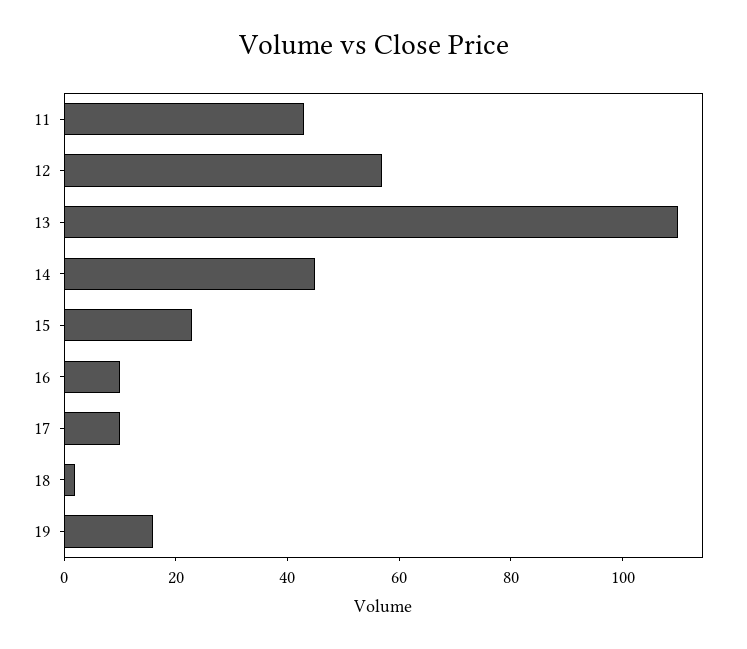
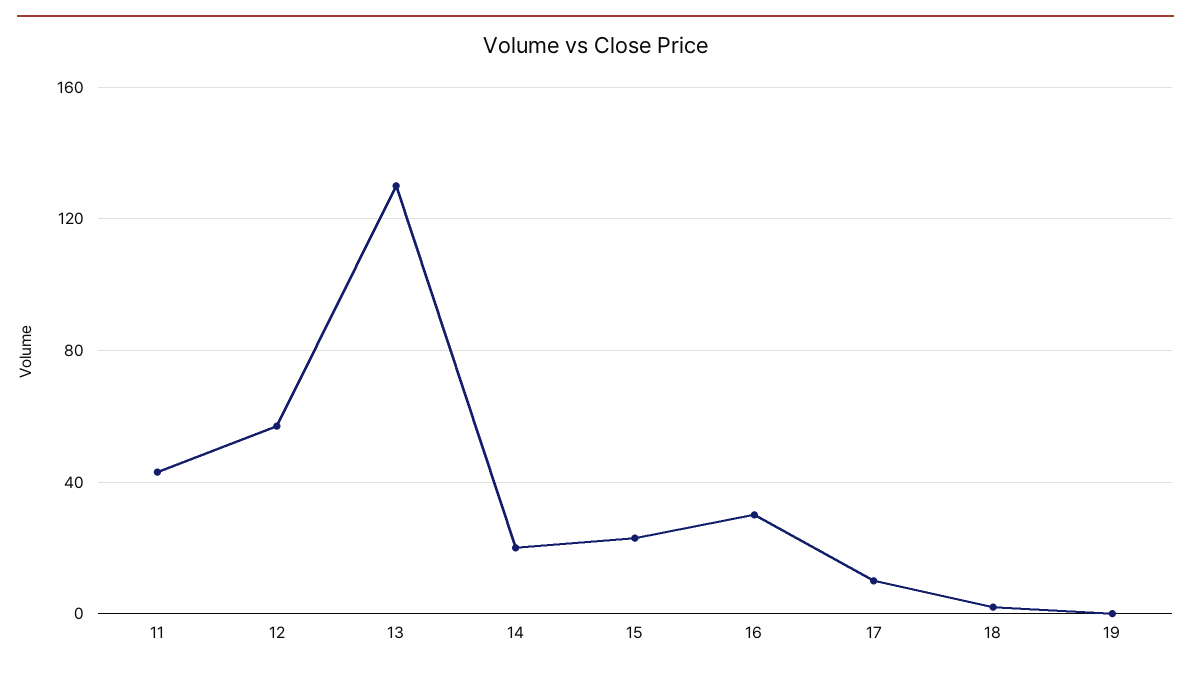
13: 110 -> 130
14: 45 -> 20
16: 10 -> 30
19: 15 -> 0

